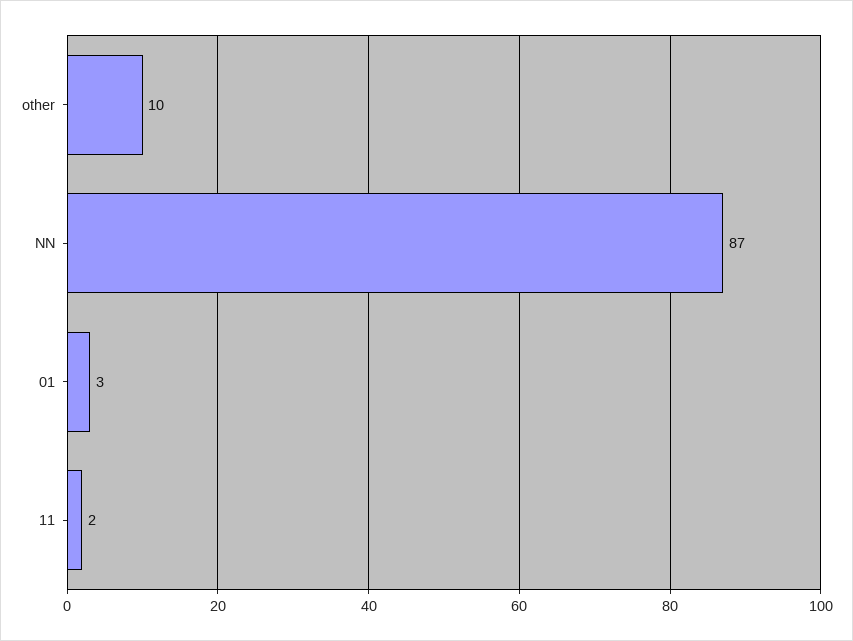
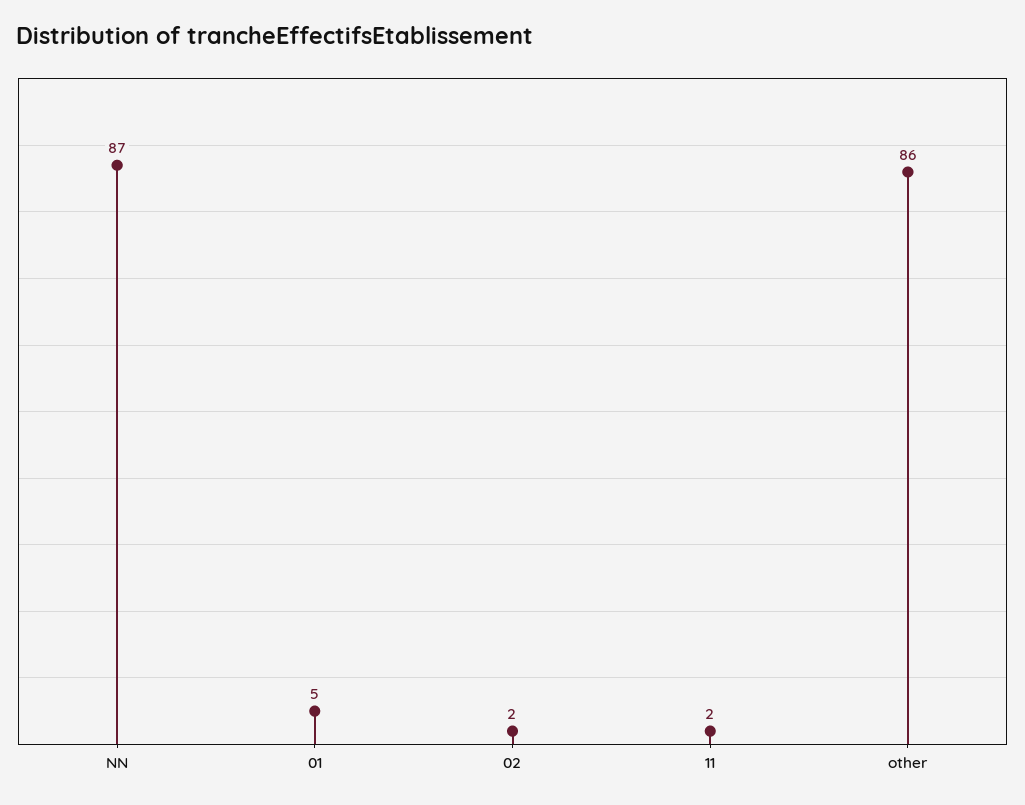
other: 10 -> 86
01: 3 -> 5
02: none -> 2

